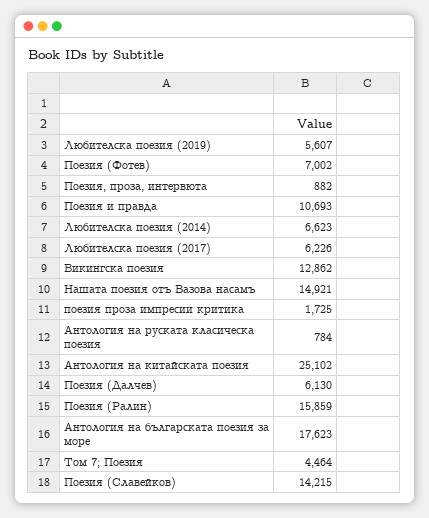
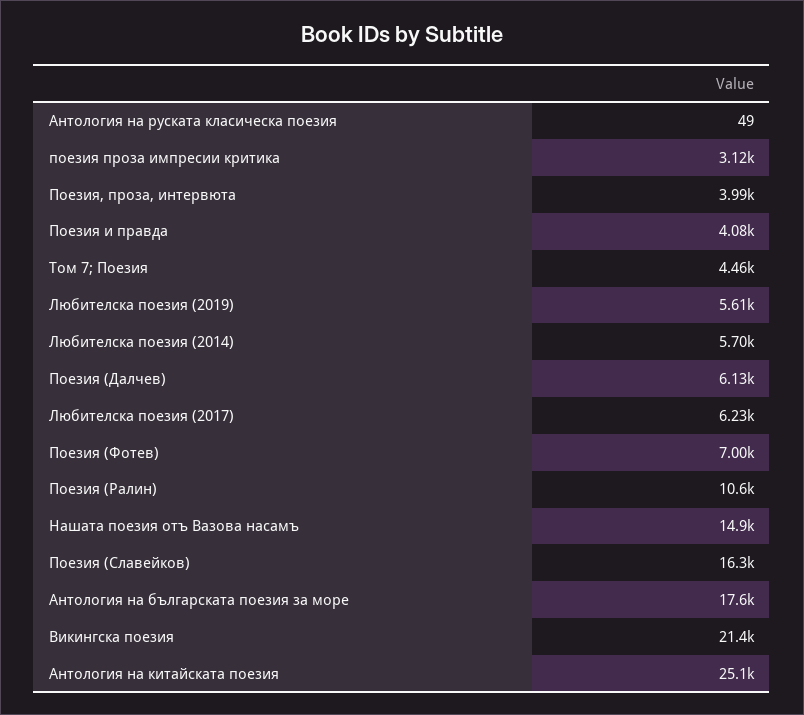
Поезия, проза, интервюта: 882 -> 3990
Поезия и правда: 10693 -> 4080
Любителска поезия (2014): 6623 -> 5700
Викингска поезия: 12862 -> 21400
поезия проза импресии критика: 1725 -> 3120
Антология на руската класическа поезия: 784 -> 49
Поезия (Ралин): 15859 -> 10600
Поезия (Славейков): 14215 -> 16300

